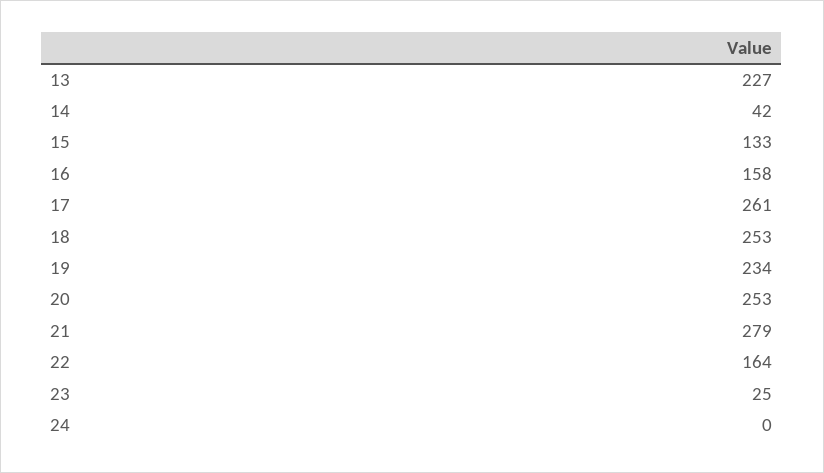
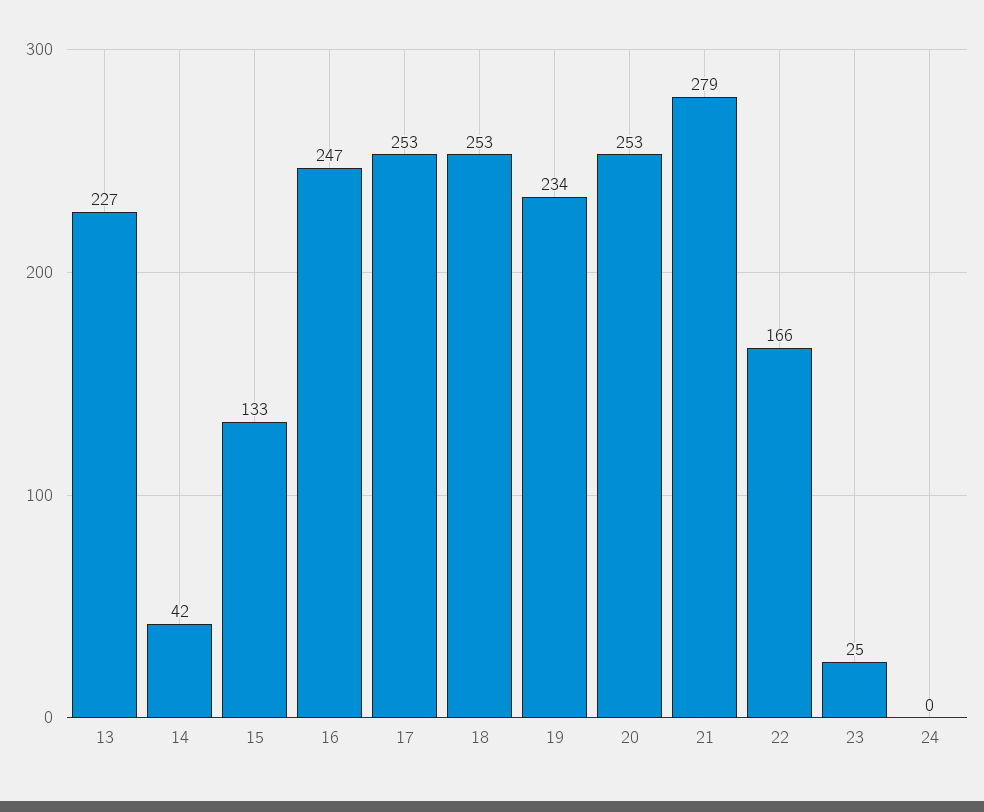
16: 158 -> 247
17: 261 -> 253
22: 164 -> 166

